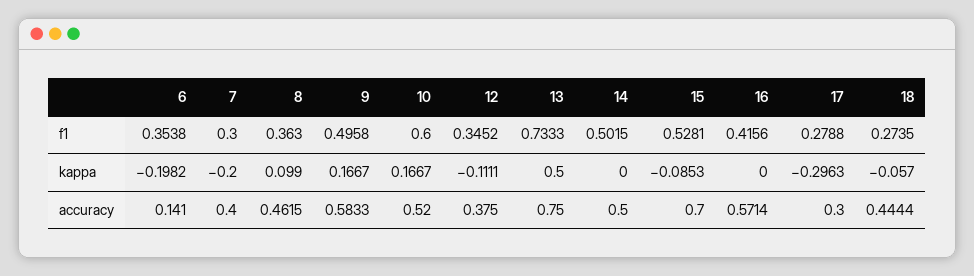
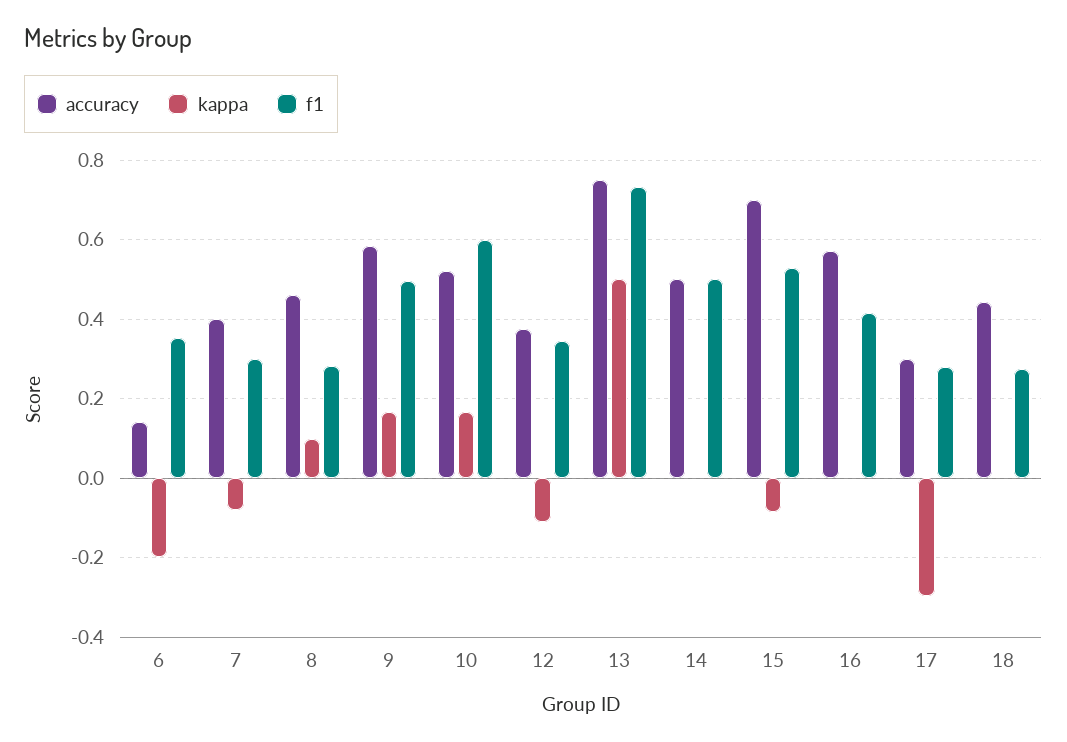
f1, 8: 0.363 -> 0.28
kappa, 7: -0.2 -> -0.08
kappa, 18: -0.057 -> 0

